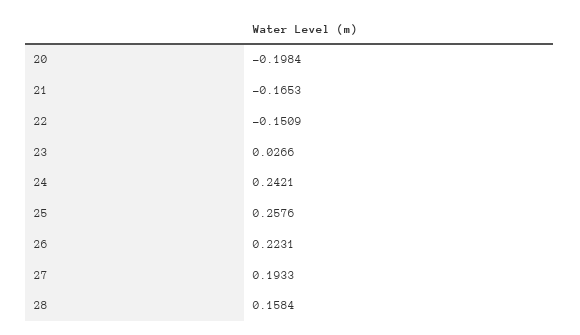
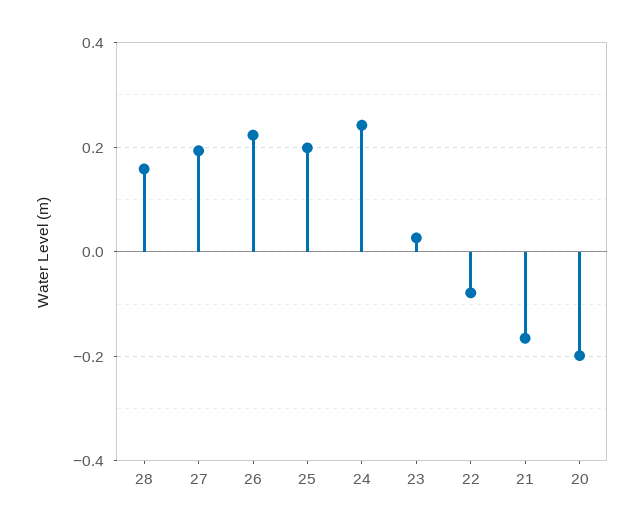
22: -0.1509 -> -0.08
25: 0.2576 -> 0.2

